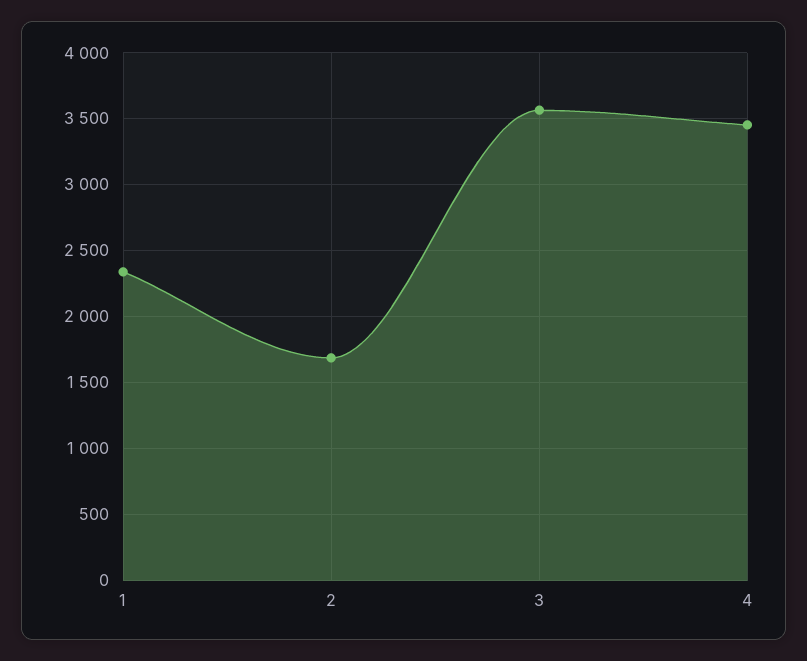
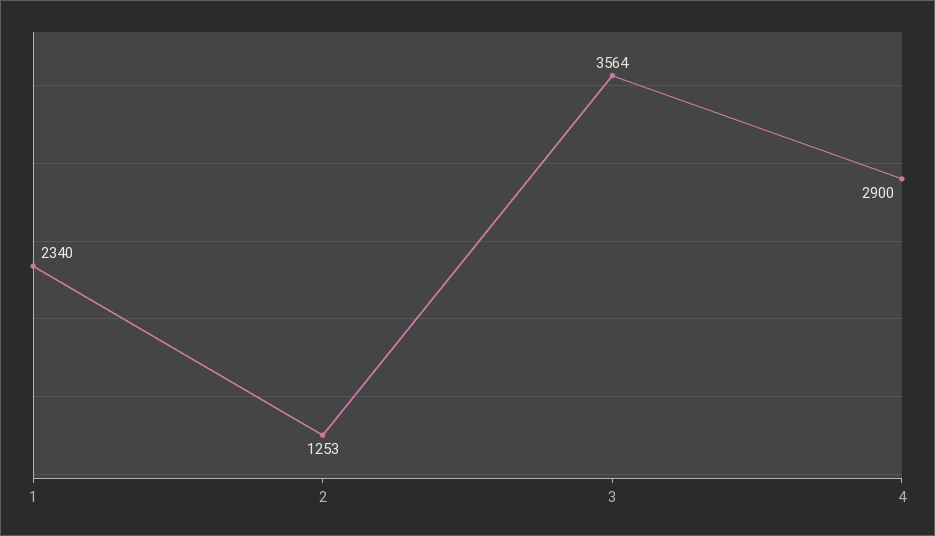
2: 1700 -> 1253
4: 3450 -> 2900

